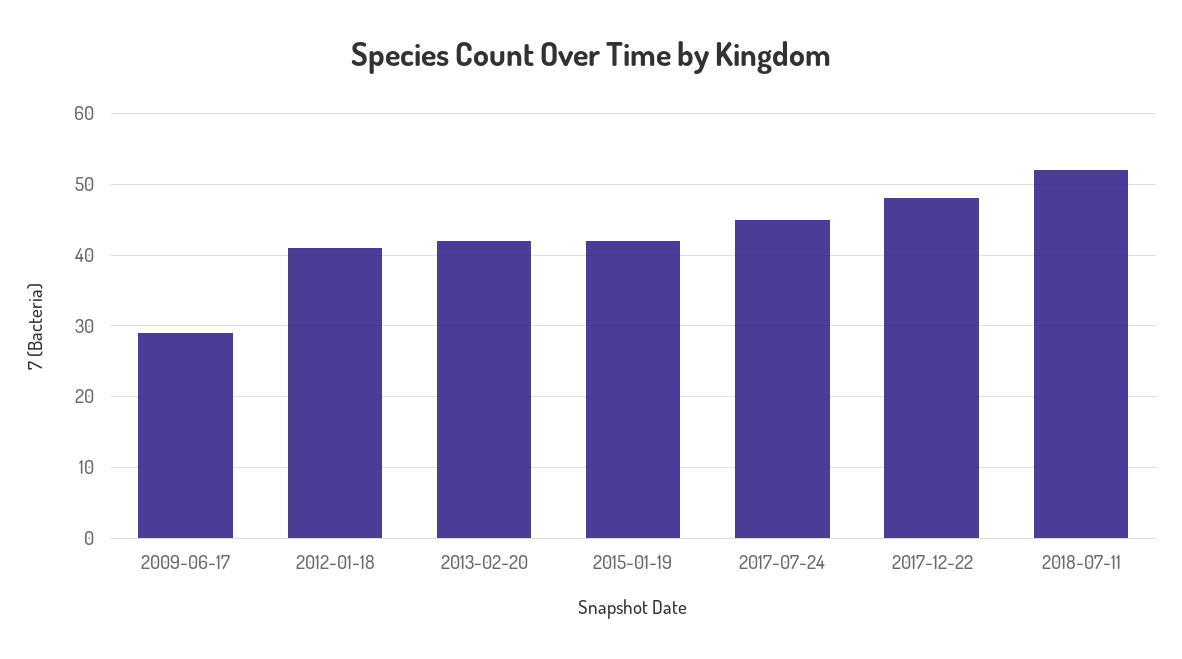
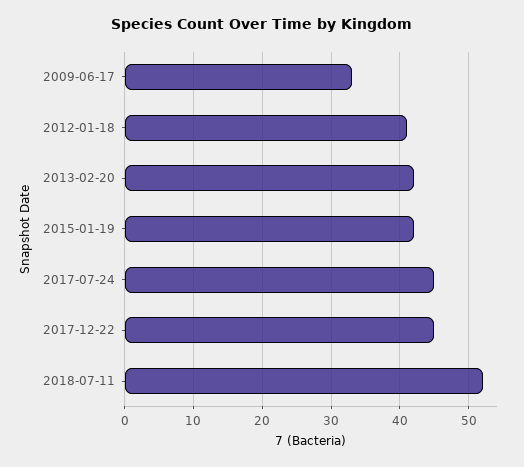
2009-06-17: 29 -> 33
2017-12-22: 48 -> 45

